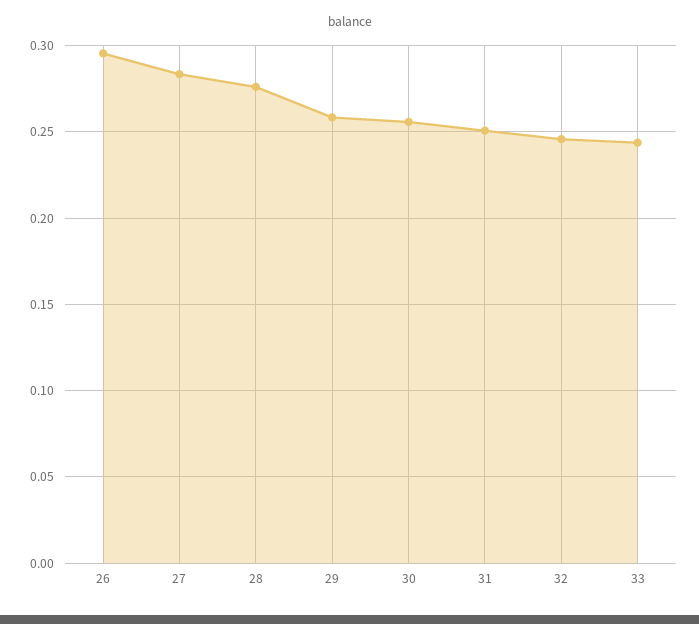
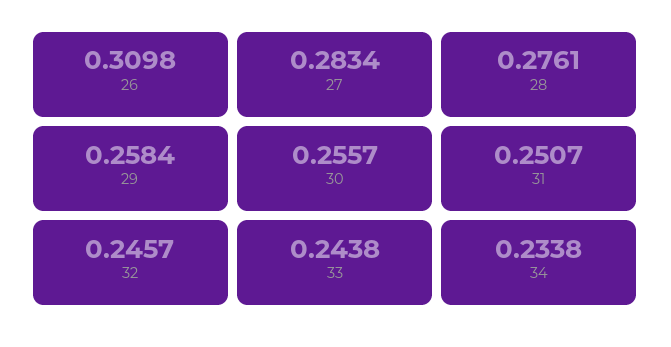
26: 0.295 -> 0.3098
34: none -> 0.2338

